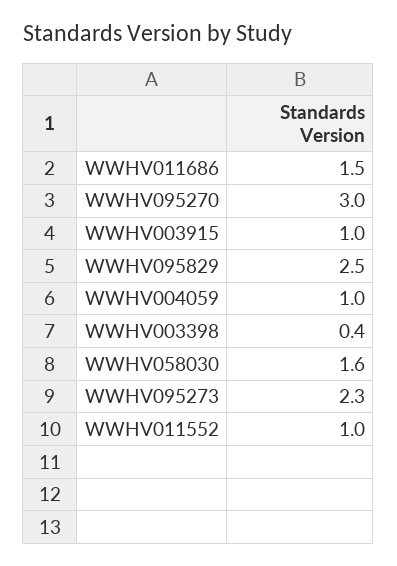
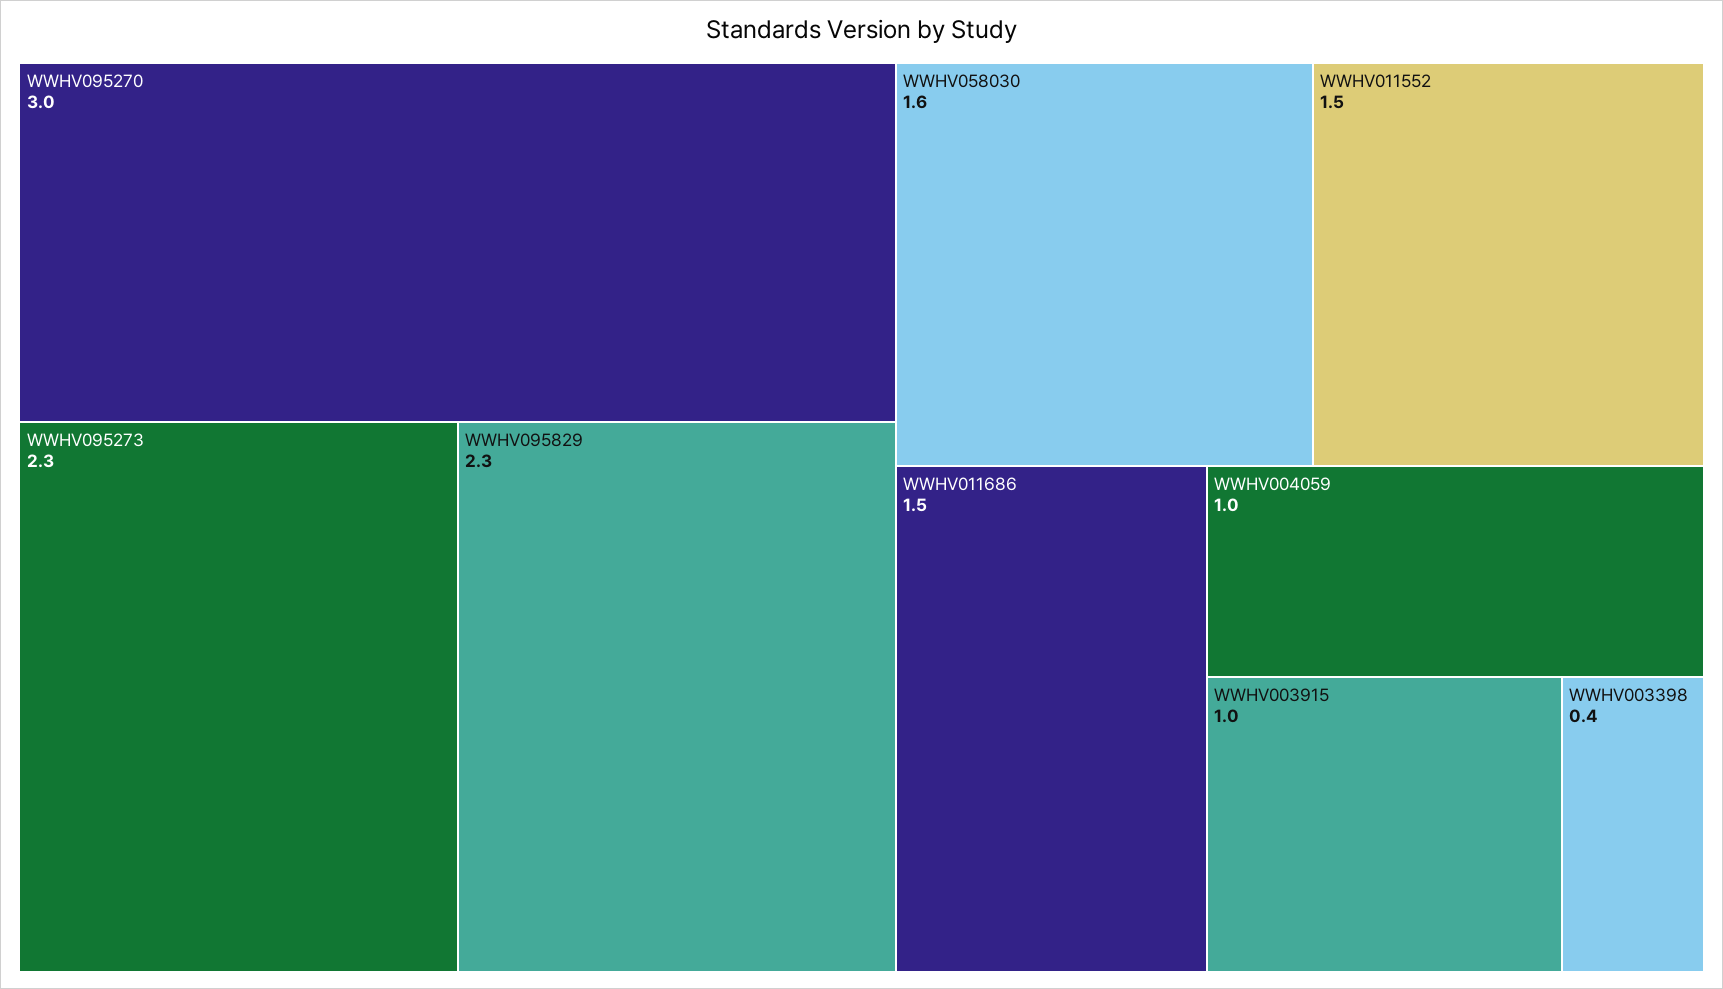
WWHV095829: 2.5 -> 2.3
WWHV011552: 1 -> 1.5

